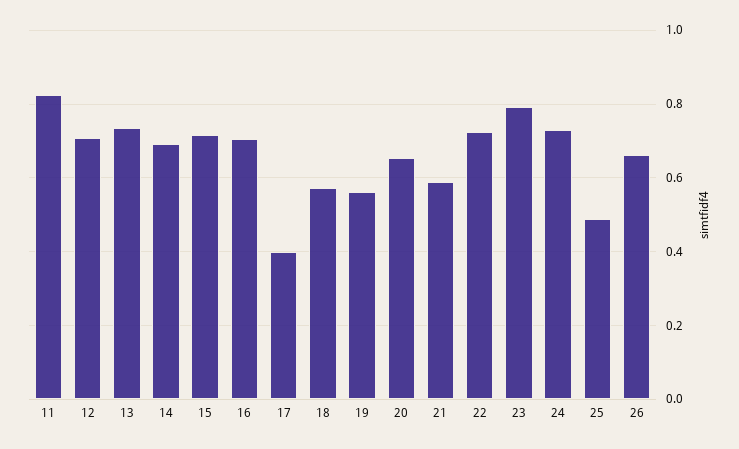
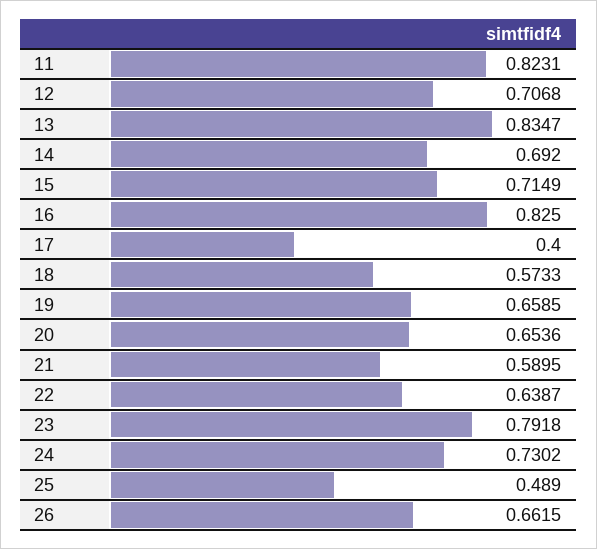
13: 0.74 -> 0.8347
16: 0.7 -> 0.825
19: 0.56 -> 0.6585
22: 0.72 -> 0.6387

